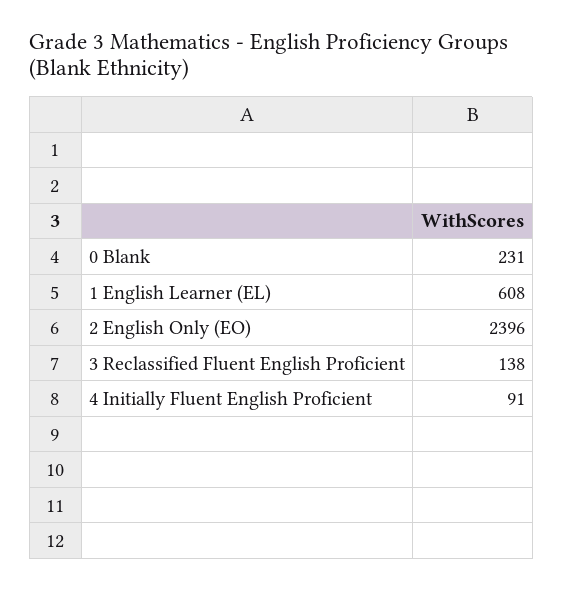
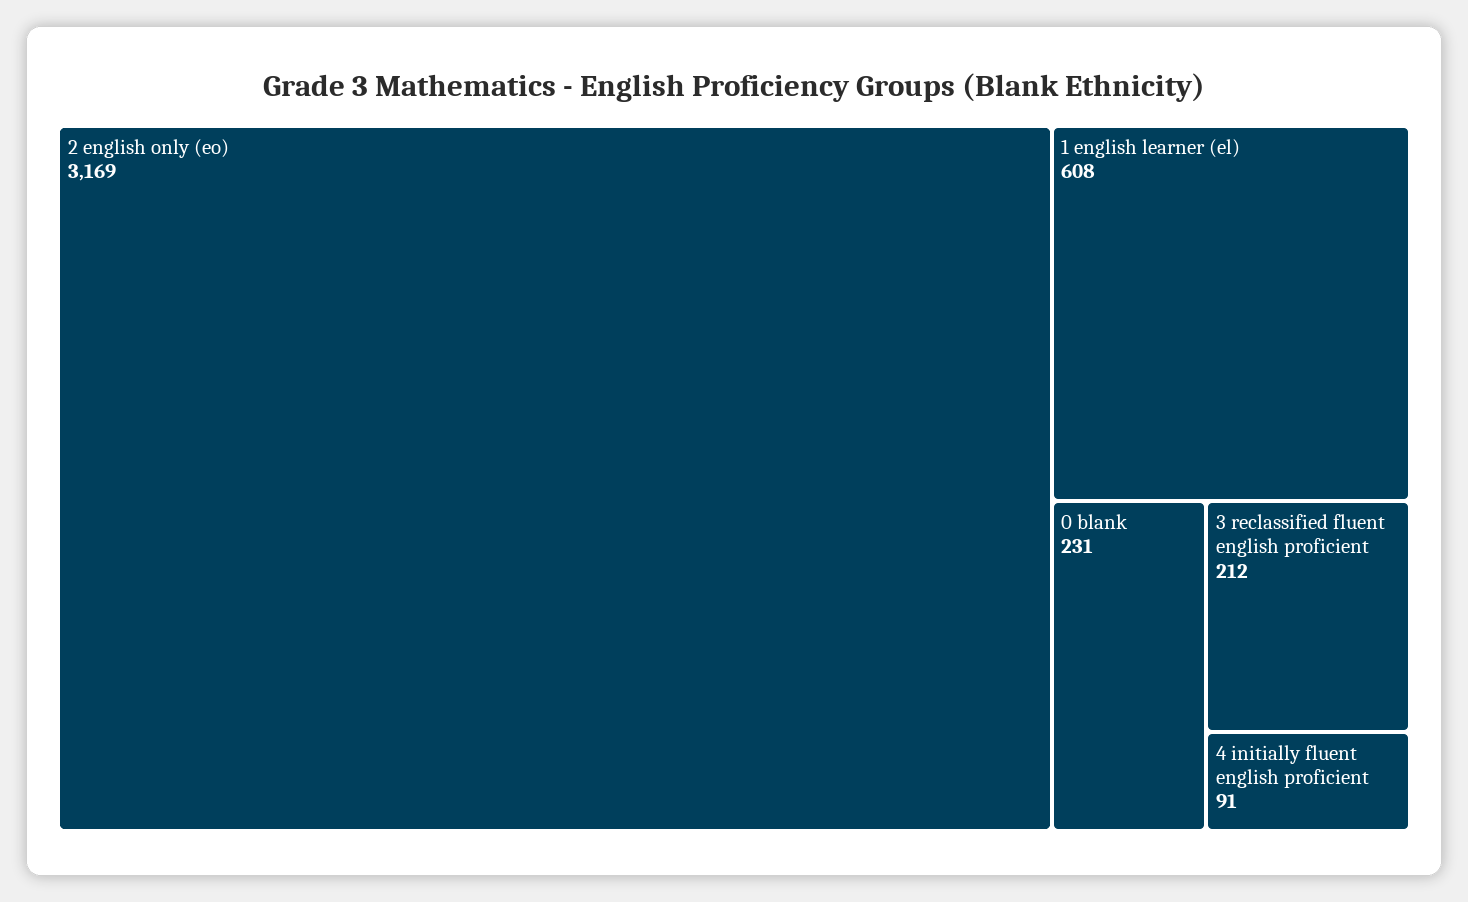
2 English Only (EO): 2396 -> 3169
3 Reclassified Fluent English Proficient: 138 -> 212

